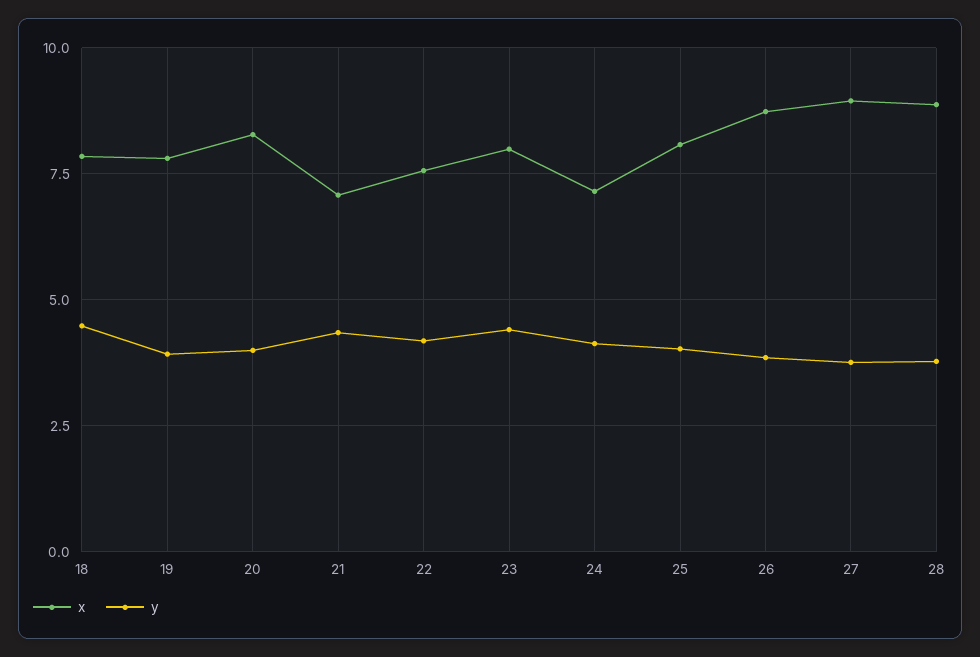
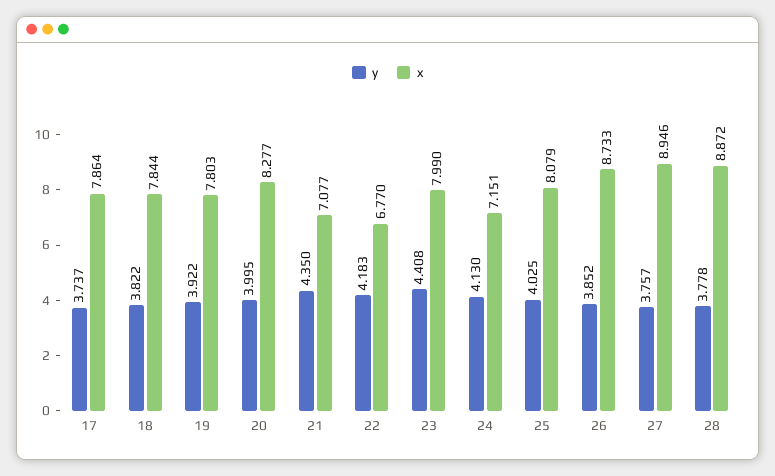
y, 18: 4.5 -> 3.822
x, 22: 7.5 -> 6.77
y, 17: none -> 3.737
x, 17: none -> 7.864

